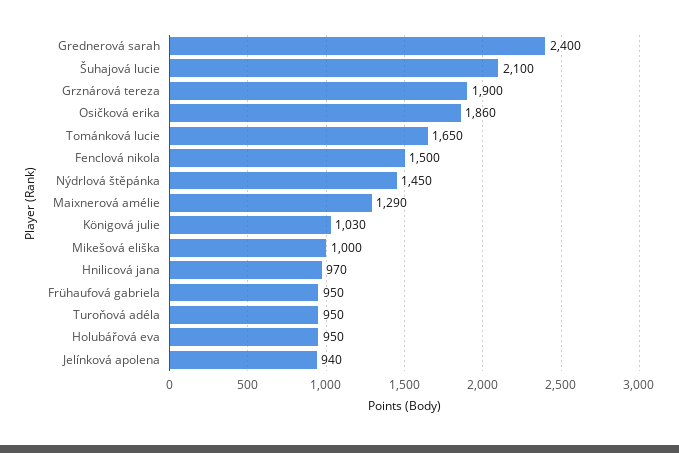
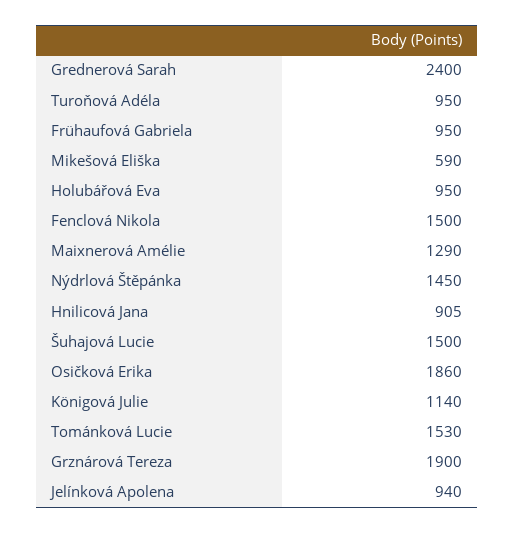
Šuhajová lucie: 2100 -> 1500
Tománková lucie: 1650 -> 1530
Königová julie: 1030 -> 1140
Mikešová eliška: 1000 -> 590
Hnilicová jana: 970 -> 905

